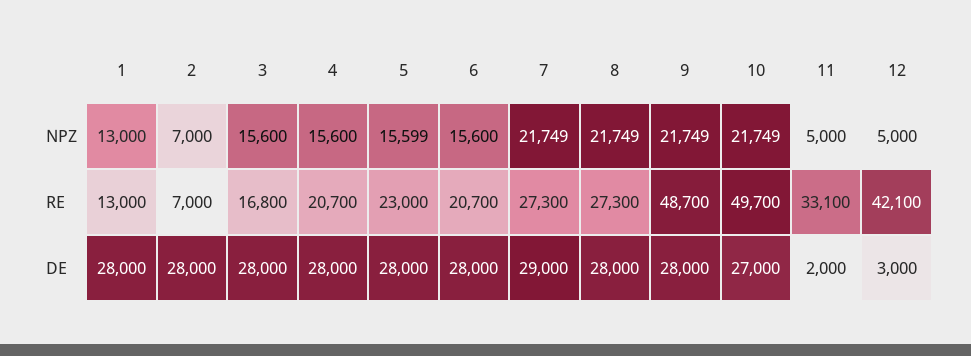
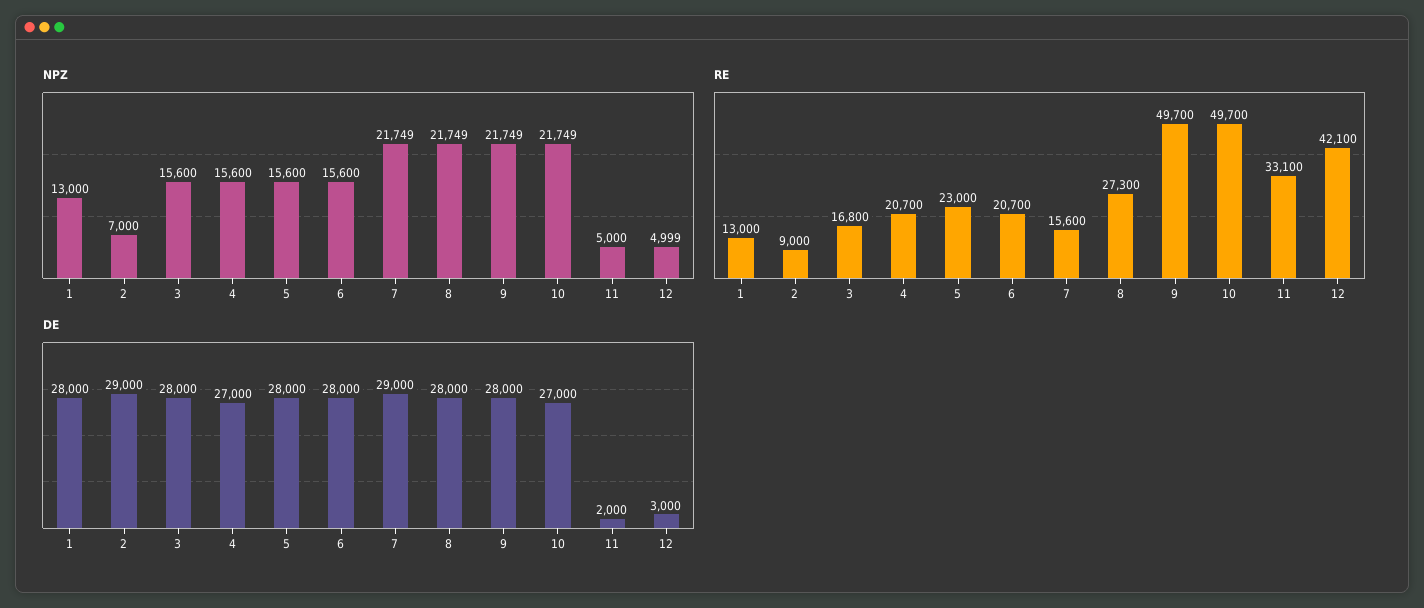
NPZ, 5: 15599 -> 15600
NPZ, 12: 5000 -> 4999
RE, 2: 7000 -> 9000
RE, 7: 27300 -> 15600
RE, 9: 48700 -> 49700
DE, 2: 28000 -> 29000
DE, 4: 28000 -> 27000

